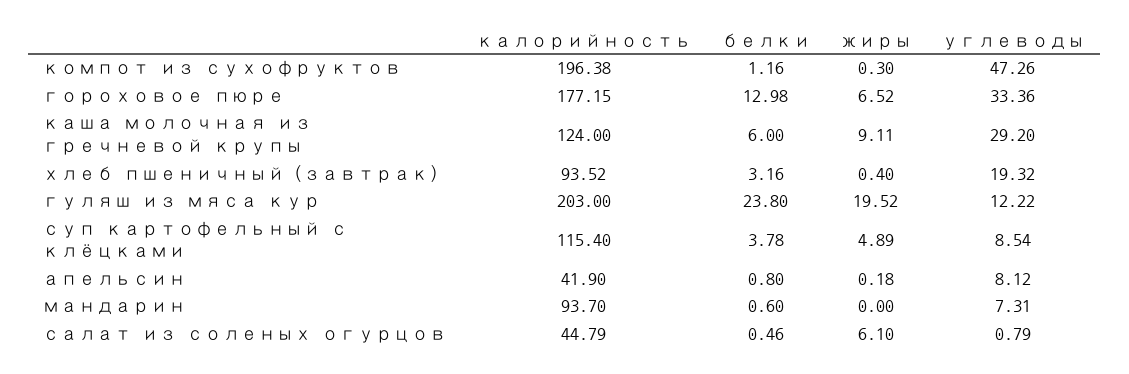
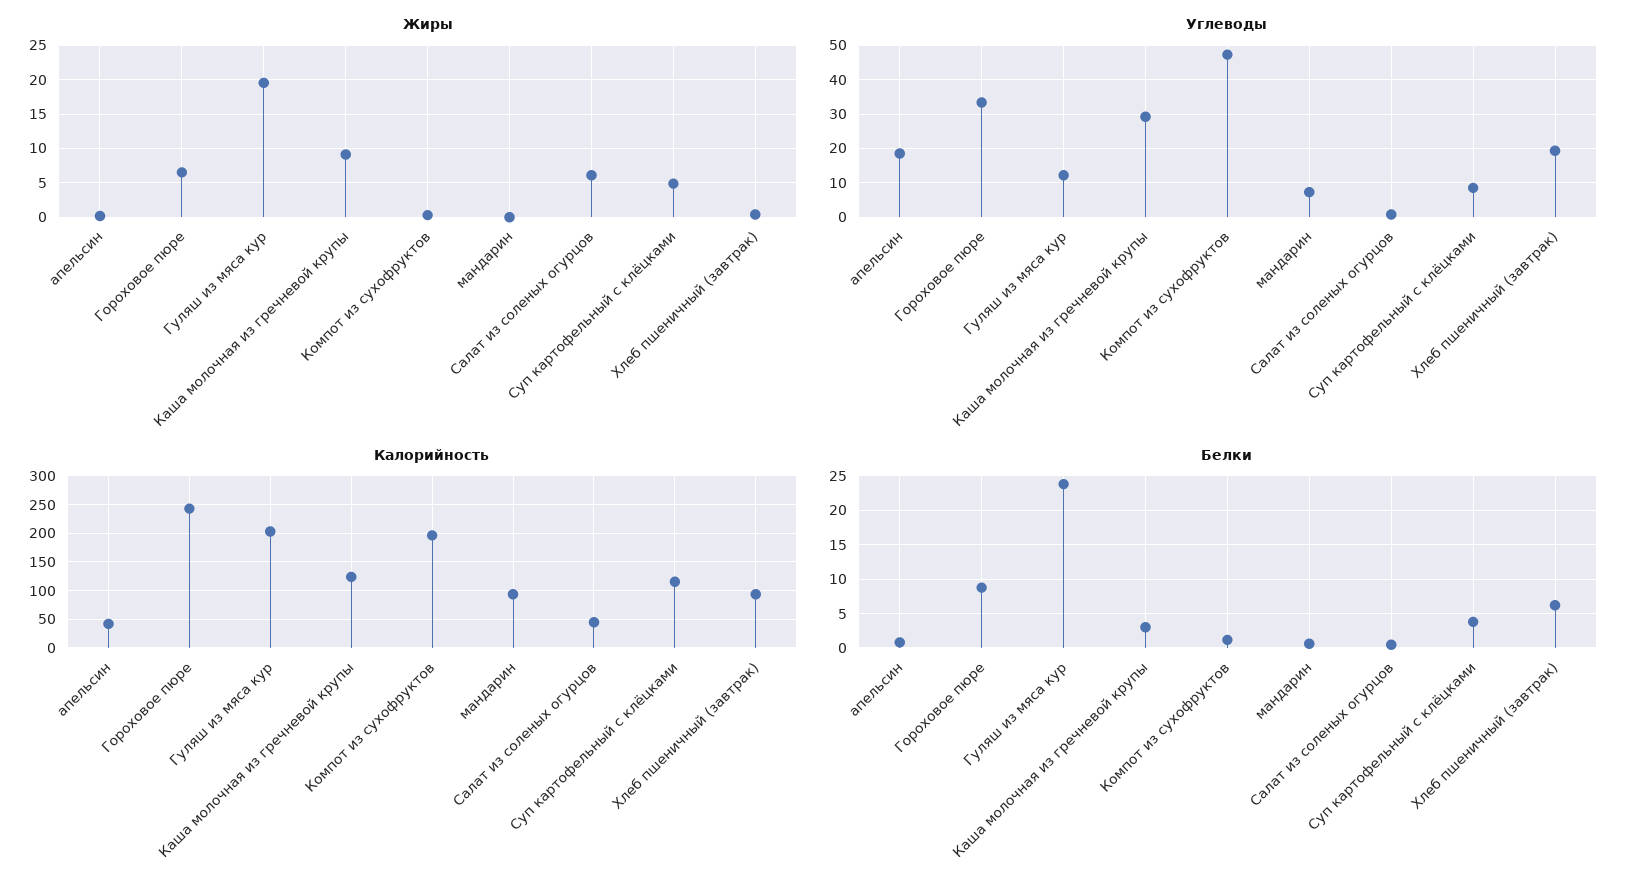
калорийность, гороховое пюре: 177.15 -> 250
белки, гороховое пюре: 12.98 -> 9
белки, каша молочная из гречневой крупы: 6 -> 3
белки, хлеб пшеничный (завтрак): 3.16 -> 6
углеводы, апельсин: 8.12 -> 18

